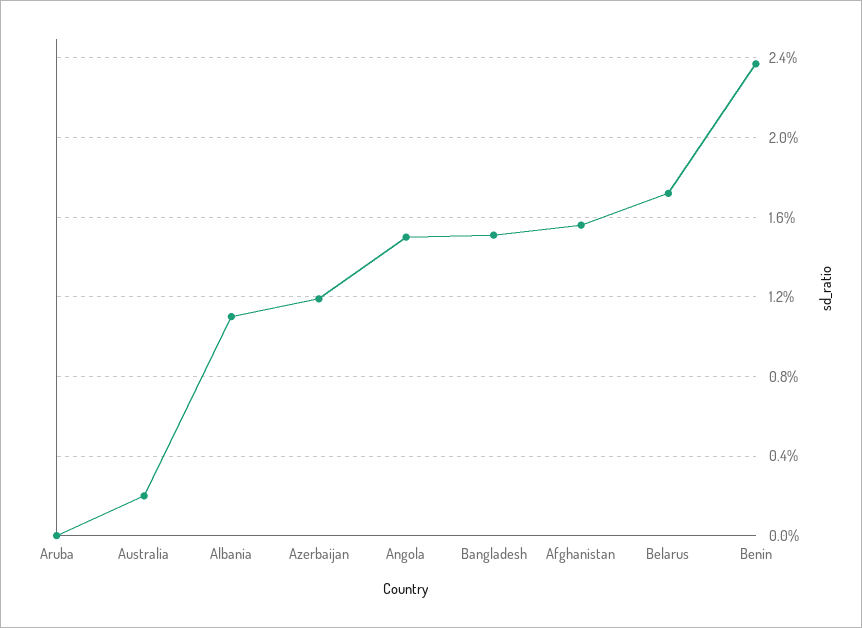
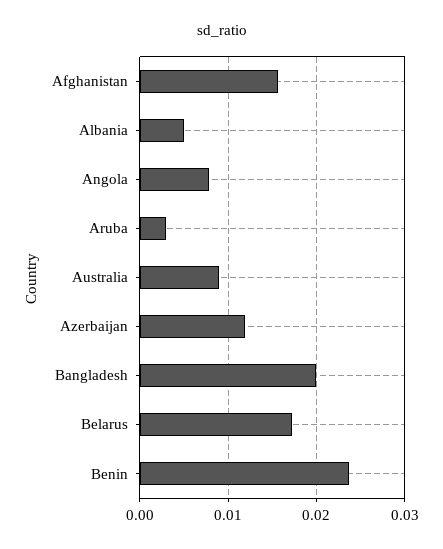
Aruba: 0 -> 0.003
Australia: 0.002 -> 0.009
Albania: 0.011 -> 0.005
Angola: 0.015 -> 0.008
Bangladesh: 0.015 -> 0.02

